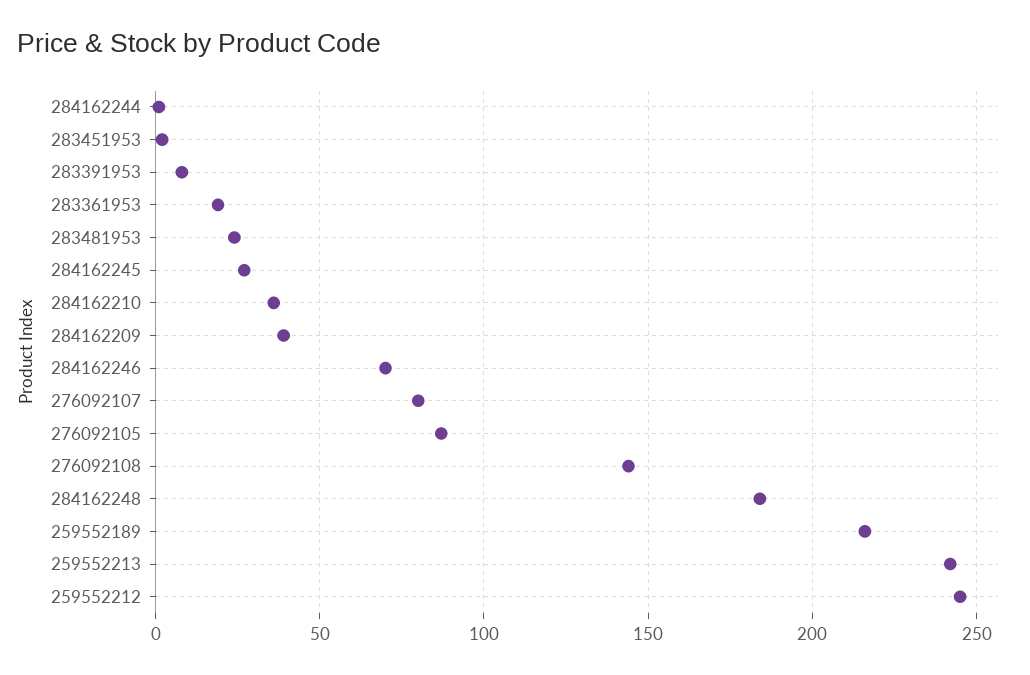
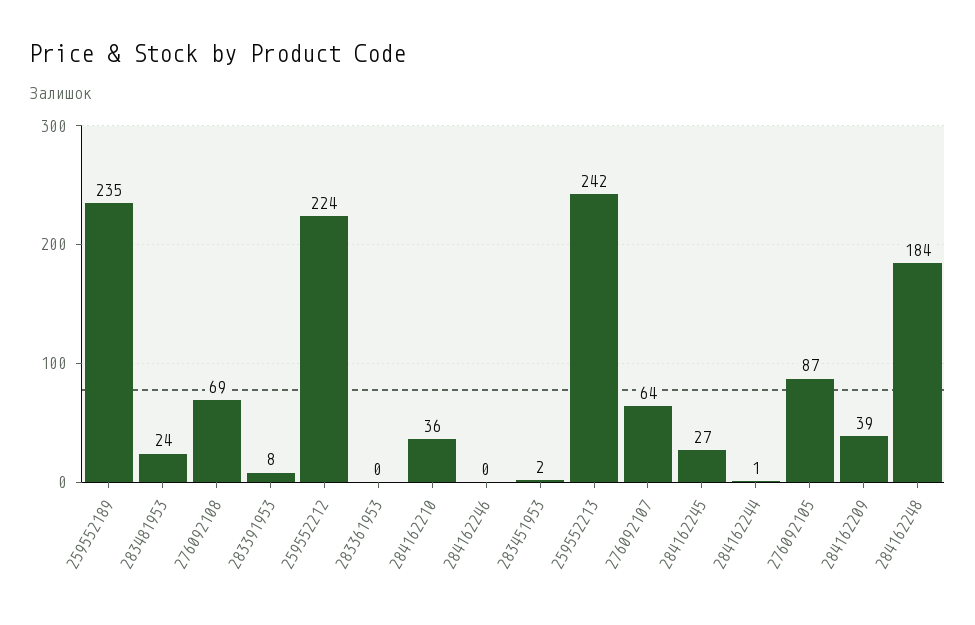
283361953: 20 -> 0
284162246: 70 -> 0
276092107: 80 -> 64
276092108: 145 -> 69
259552189: 215 -> 235
259552212: 245 -> 224

